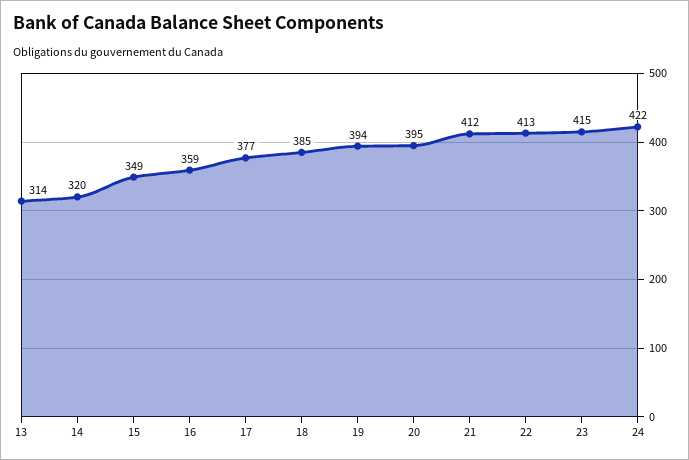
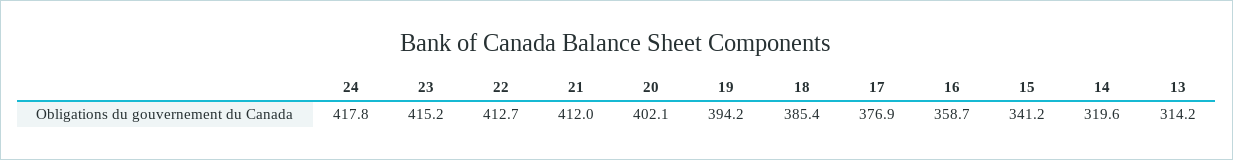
15: 349 -> 341.2
20: 395 -> 402.1
24: 422 -> 417.8

